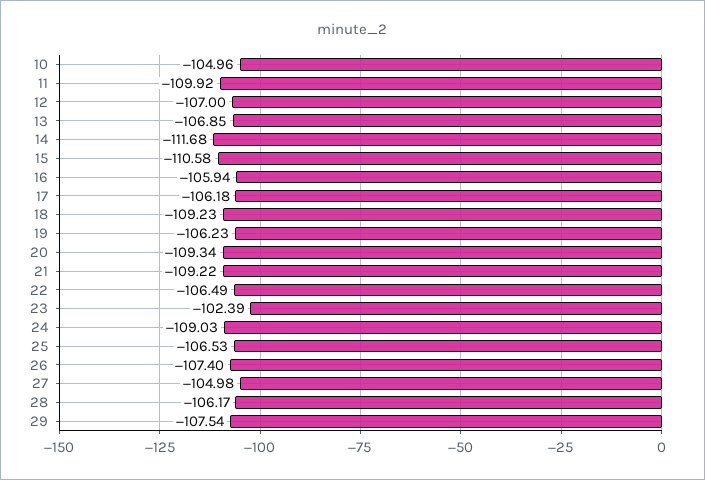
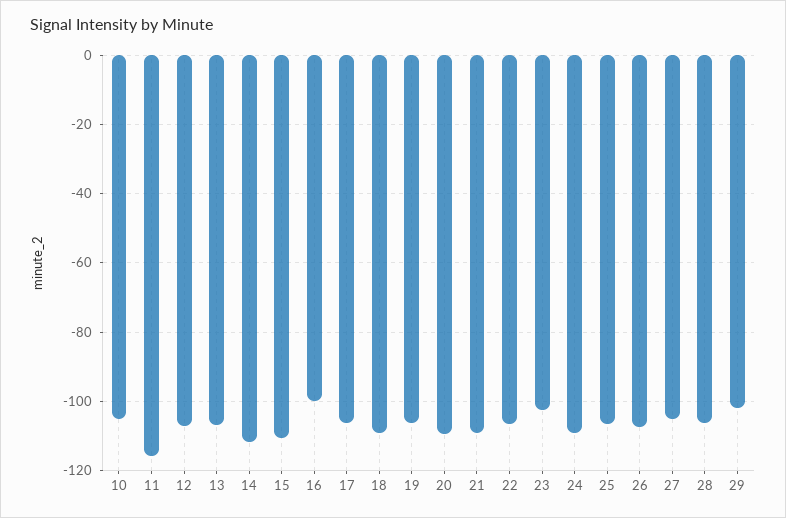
11: -109.92 -> -116
16: -105.94 -> -100
29: -107.54 -> -102

